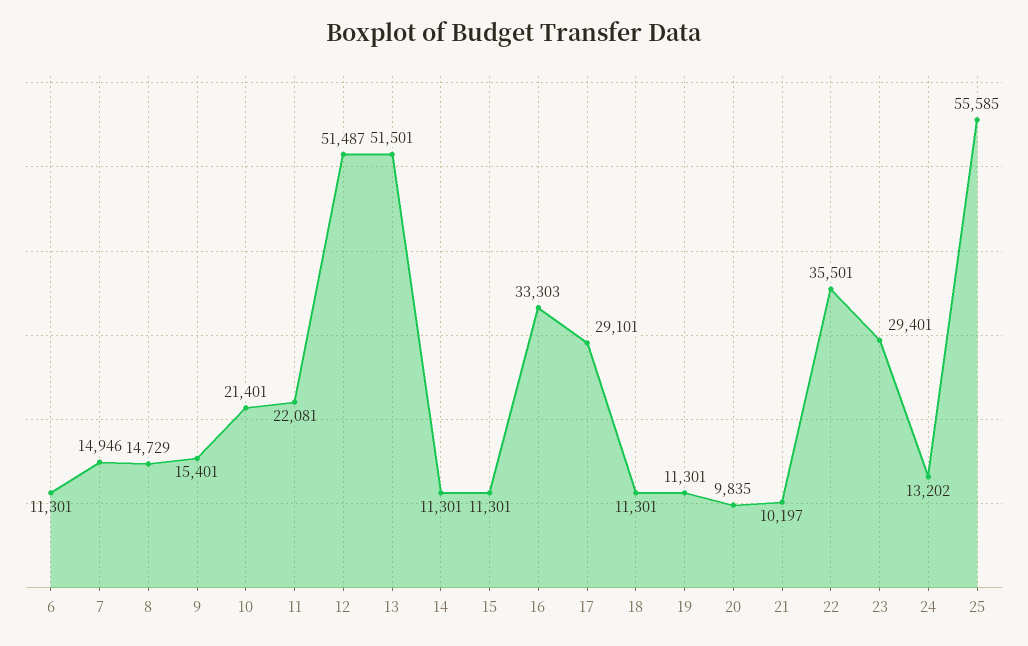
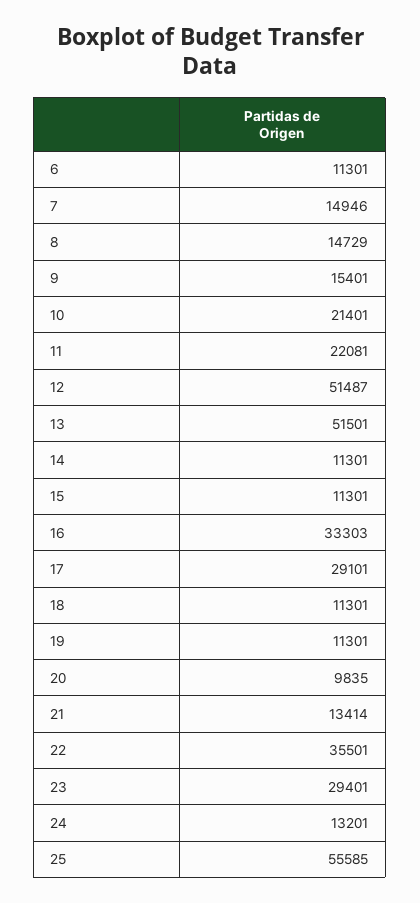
21: 10197 -> 13414
24: 13202 -> 13201

